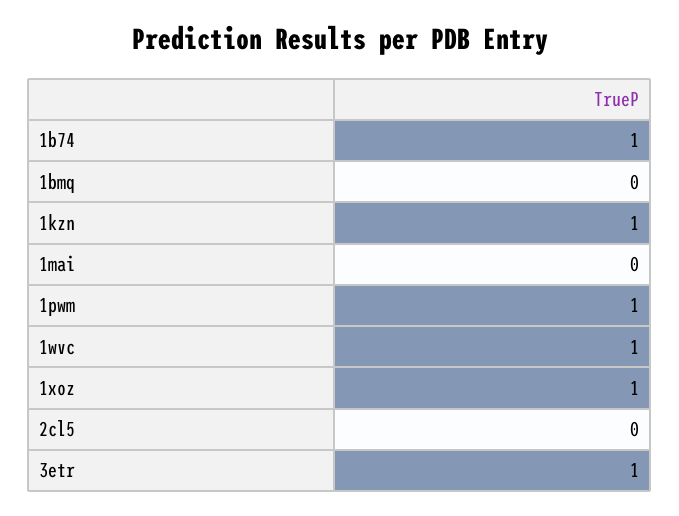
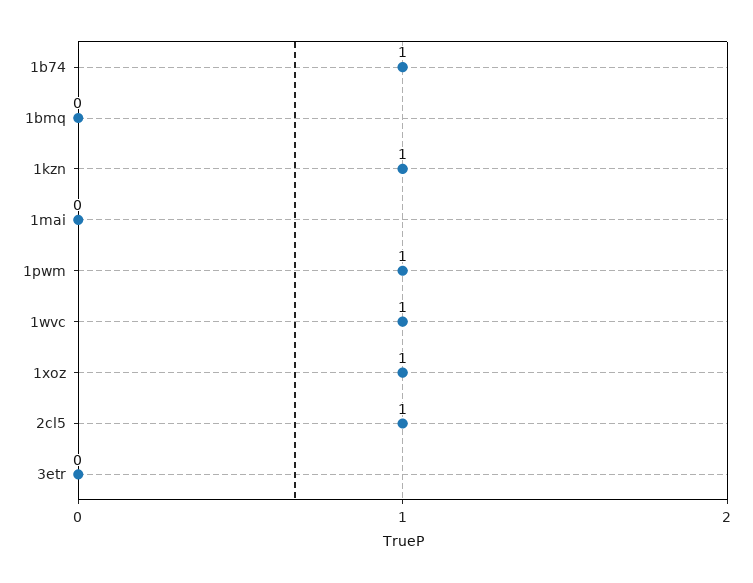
2cl5: 0 -> 1
3etr: 1 -> 0

